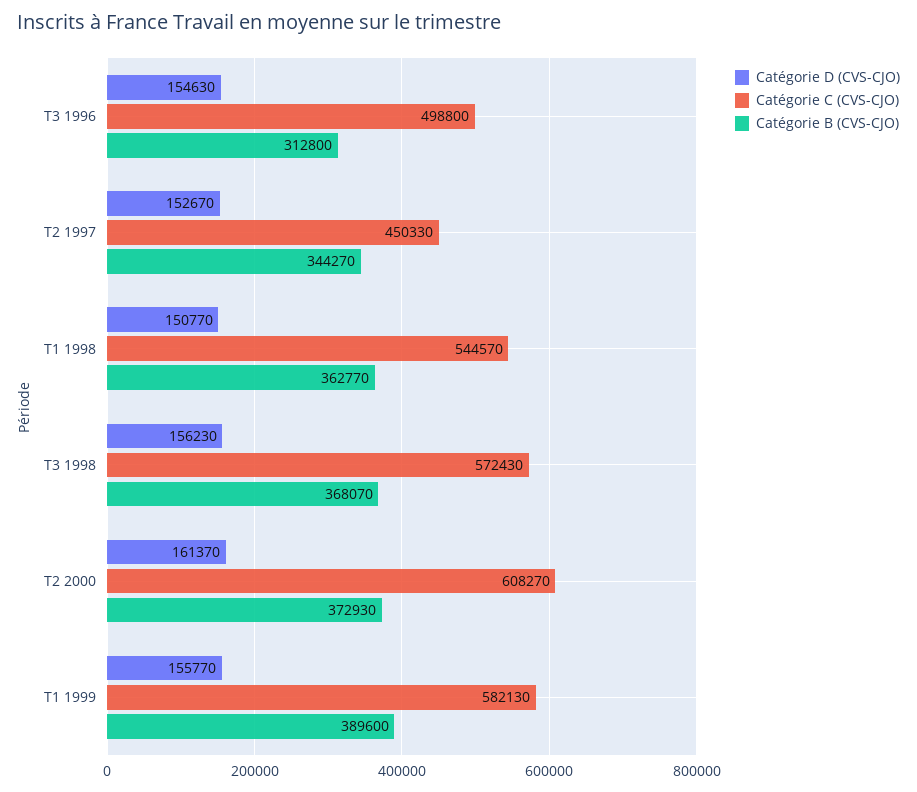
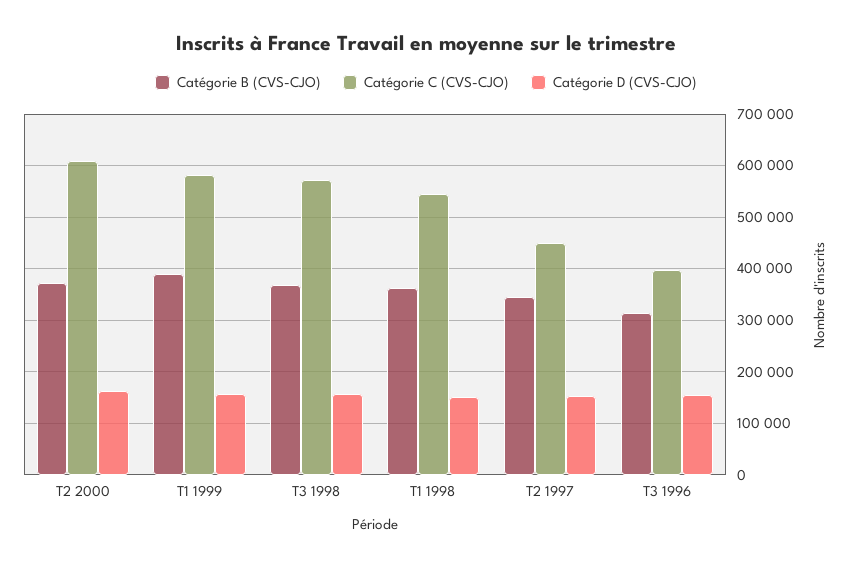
Catégorie C (CVS-CJO), T3 1996: 498800 -> 400000

